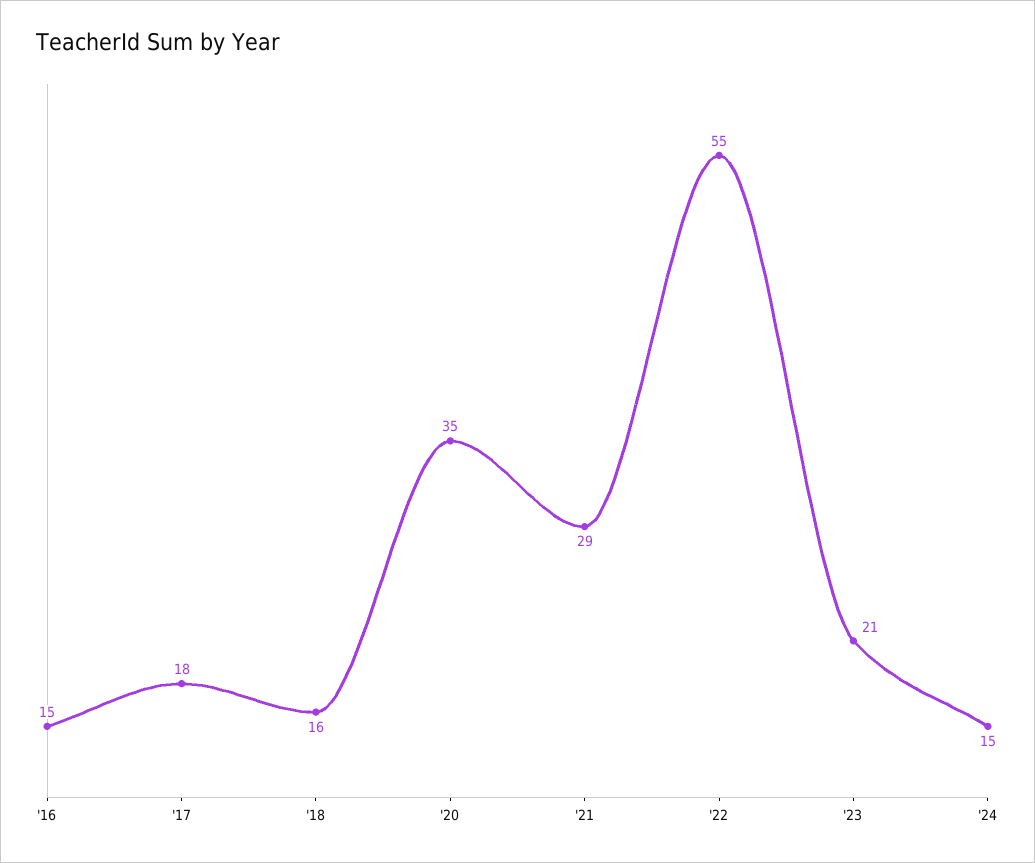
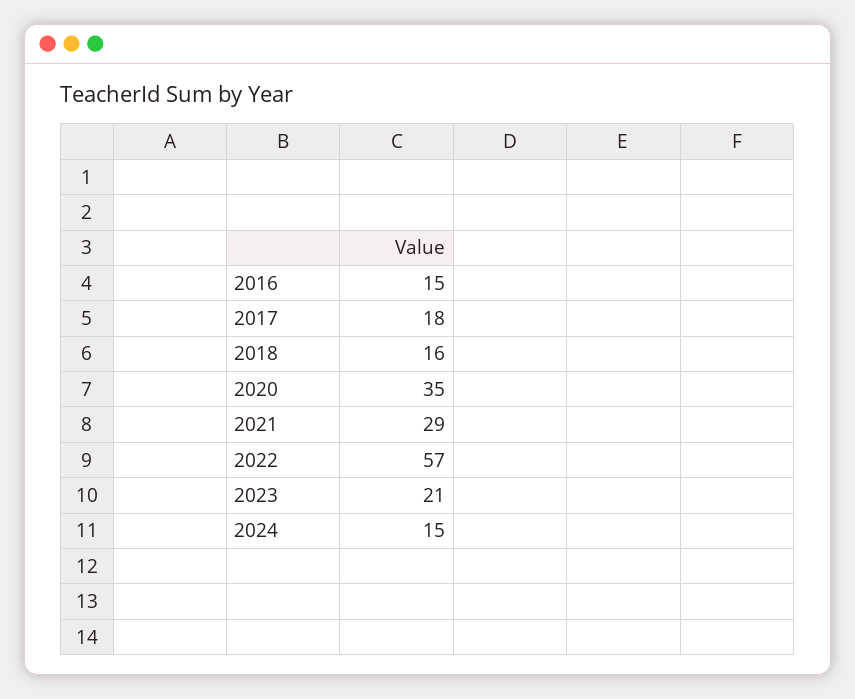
'22: 55 -> 57

